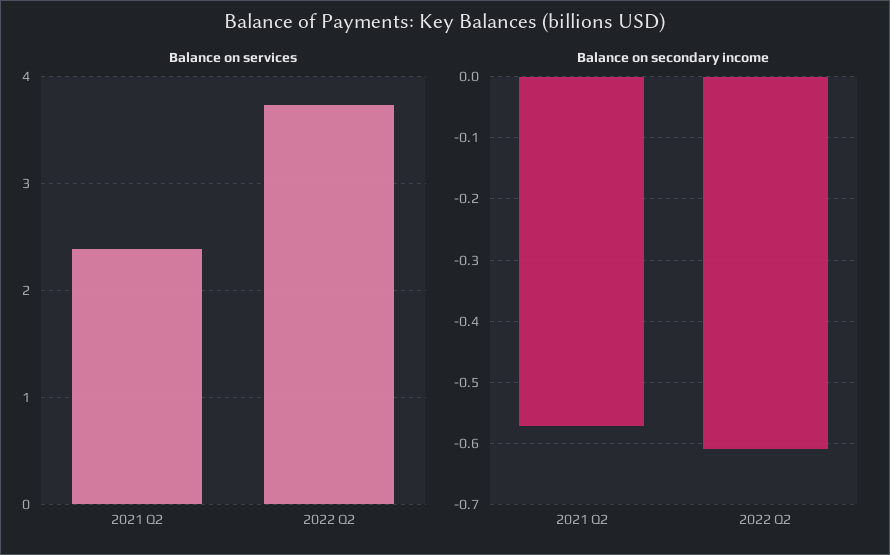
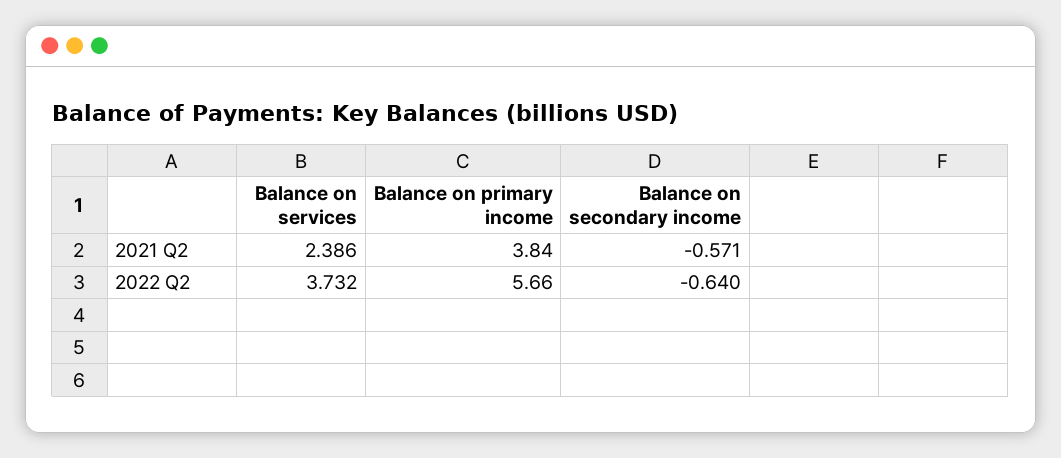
Balance on secondary income, 2022 Q2: -0.61 -> -0.64
Balance on primary income, 2021 Q2: none -> 3.84
Balance on primary income, 2022 Q2: none -> 5.66

